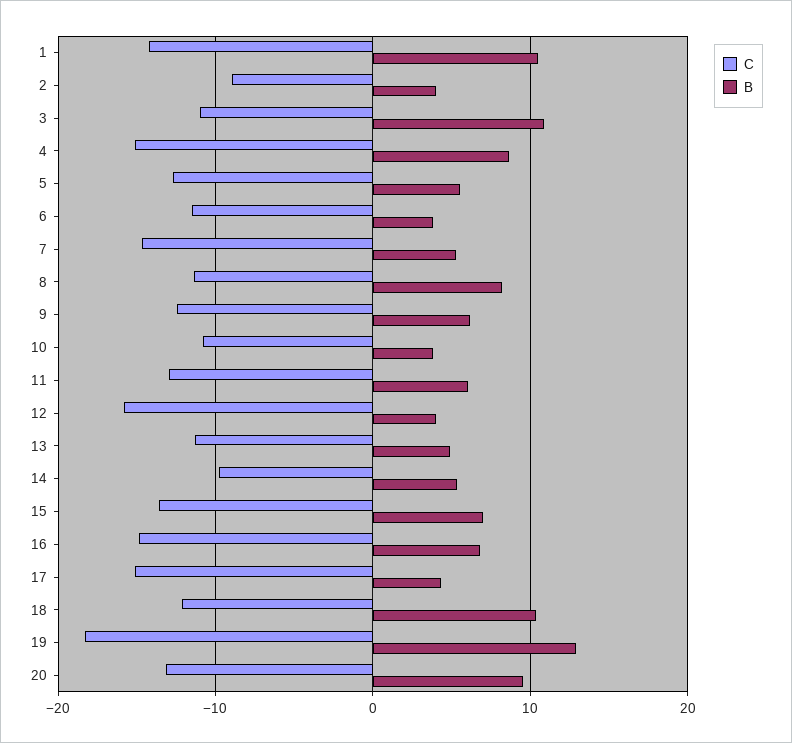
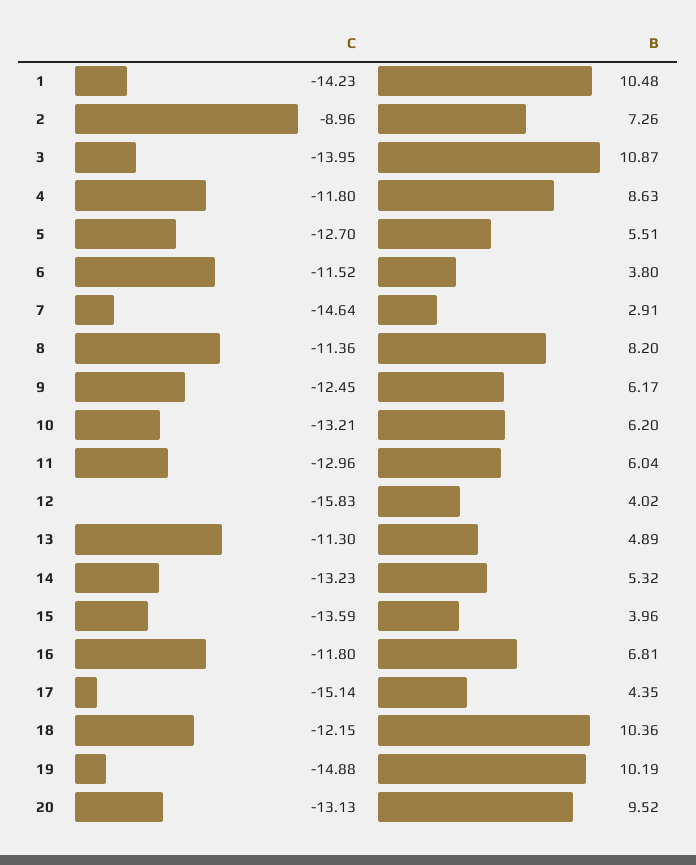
B, 2: 4 -> 7.26
C, 3: -11 -> -13.95
C, 4: -15 -> -11.8
B, 7: 5 -> 2.91
C, 10: -11 -> -13.21
B, 10: 4 -> 6.2
C, 14: -10 -> -13.23
B, 15: 7 -> 3.96
C, 16: -15 -> -11.8
C, 19: -18 -> -14.88
B, 19: 13 -> 10.19

